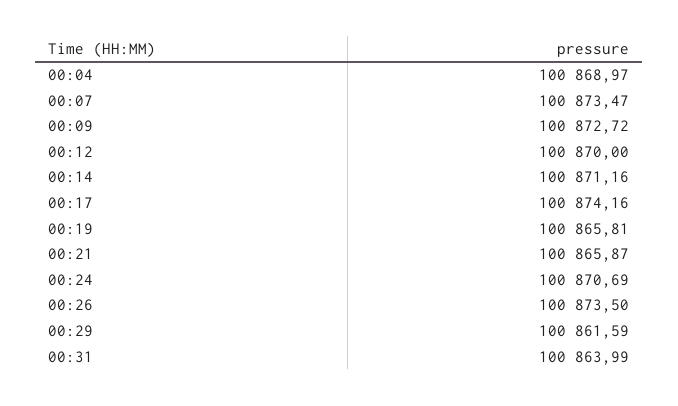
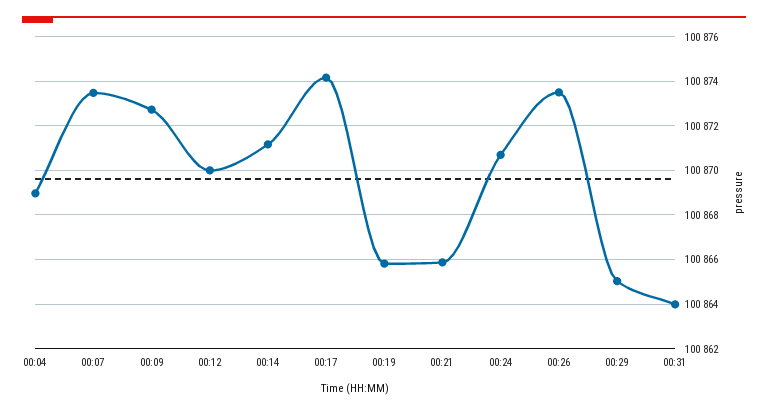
00:29: 100861.59 -> 100865

